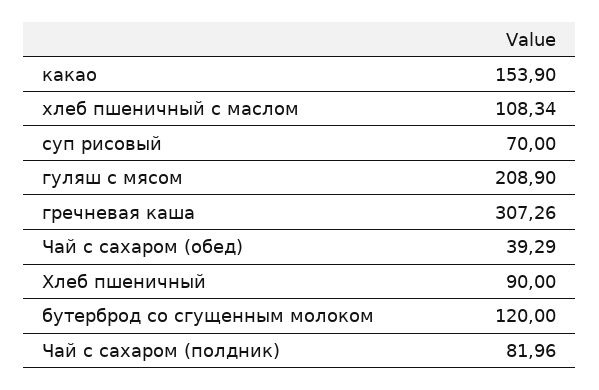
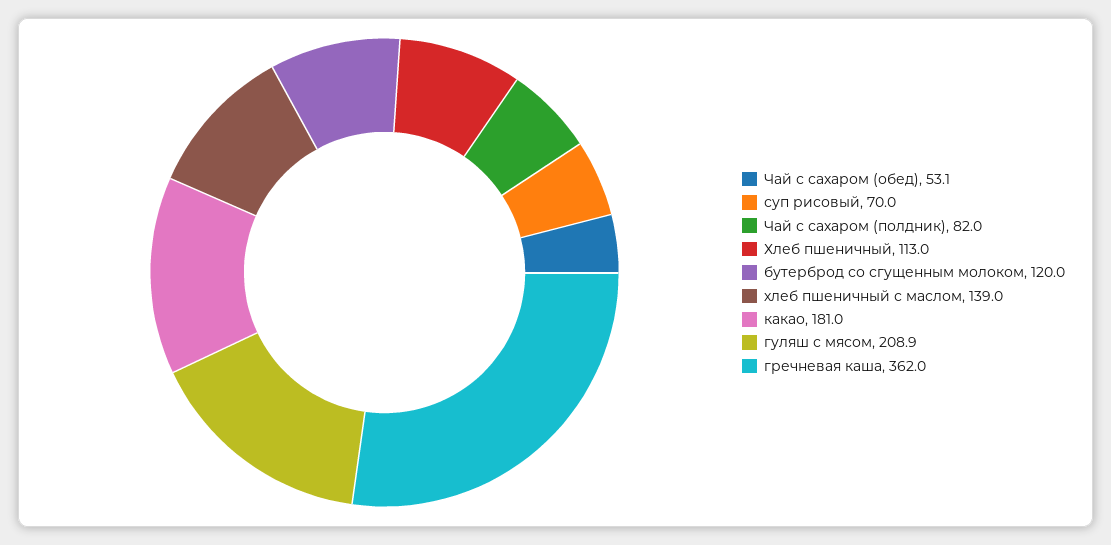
какао: 153.9 -> 181
хлеб пшеничный с маслом: 108.34 -> 139
гречневая каша: 307.26 -> 362
Чай с сахаром (обед): 39.29 -> 53.1
Хлеб пшеничный: 90 -> 113

